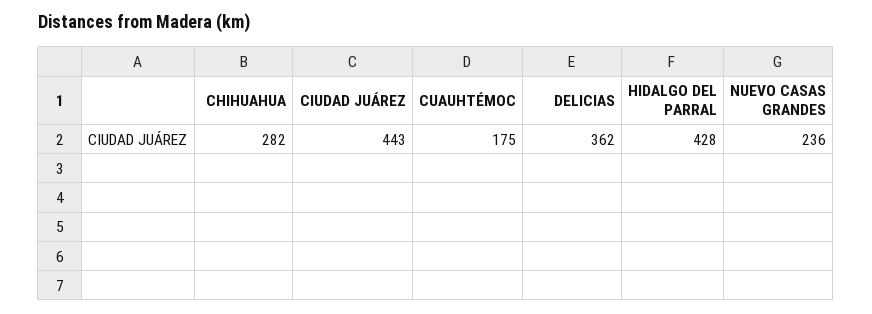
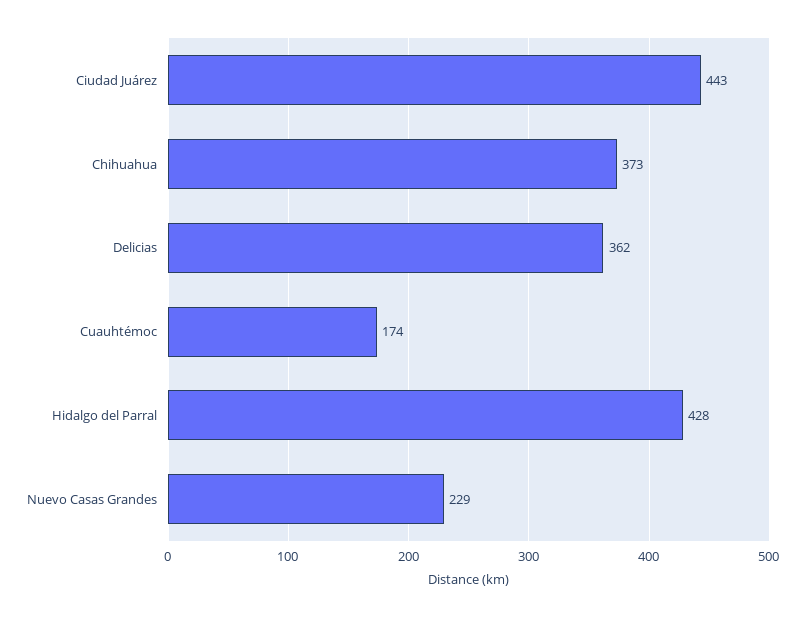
CHIHUAHUA: 282 -> 373
CUAUHTÉMOC: 175 -> 174
NUEVO CASAS GRANDES: 236 -> 229

